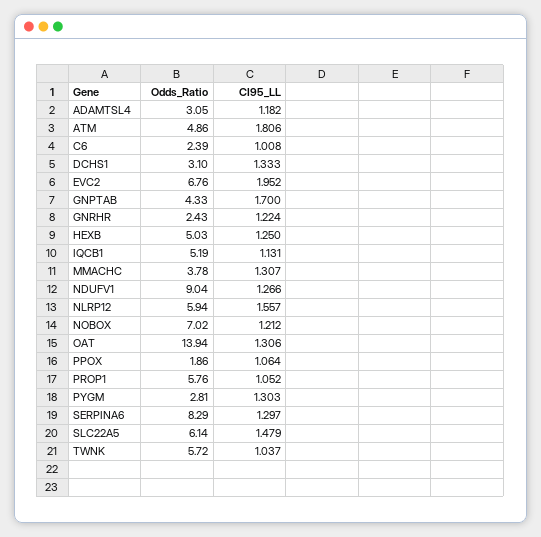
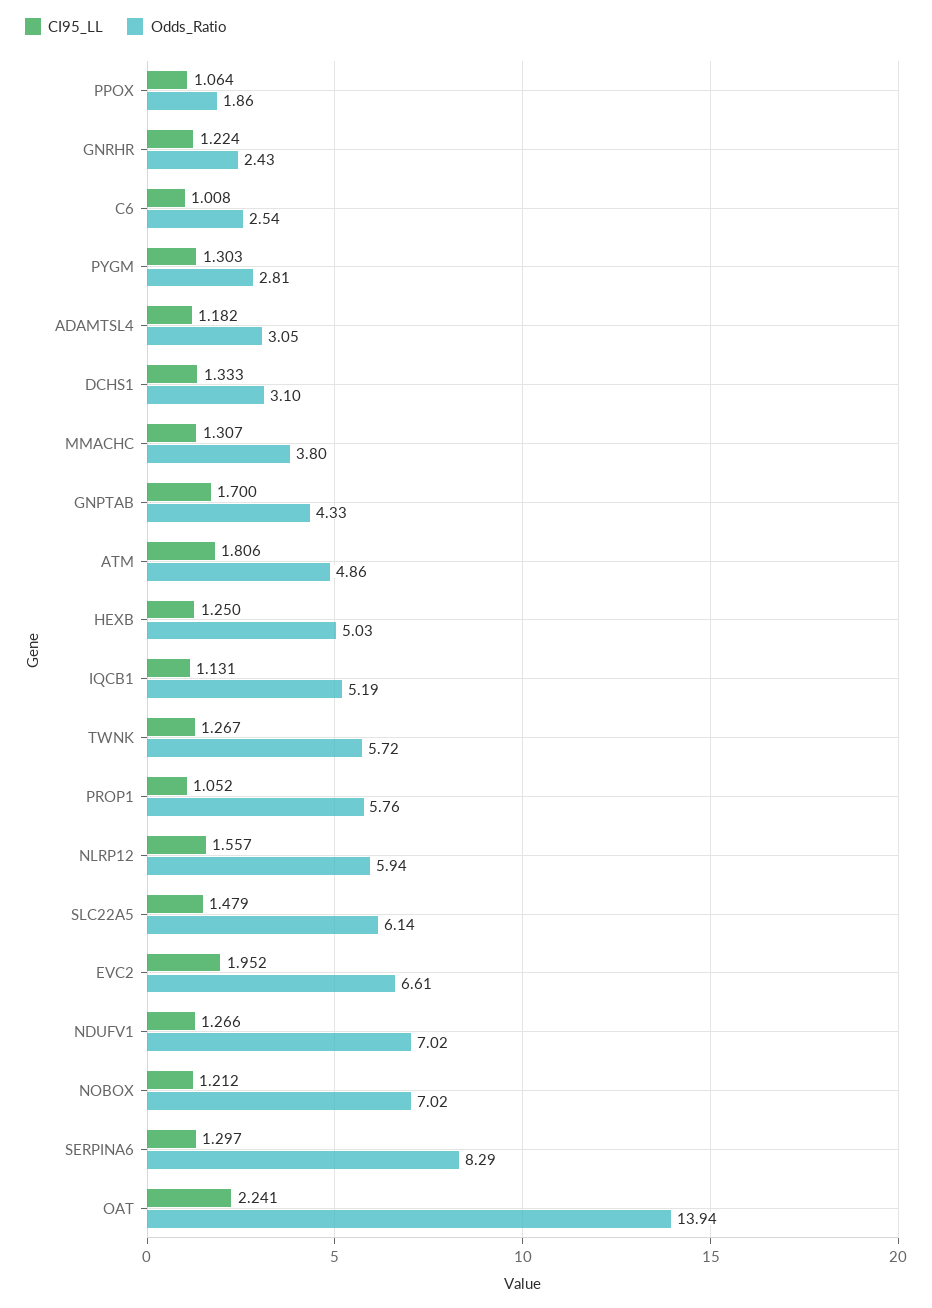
Odds_Ratio, C6: 2.39 -> 2.54
Odds_Ratio, EVC2: 6.76 -> 6.61
Odds_Ratio, MMACHC: 3.78 -> 3.8
Odds_Ratio, NDUFV1: 9.04 -> 7.02
CI95_LL, OAT: 1.306 -> 2.241
CI95_LL, TWNK: 1.037 -> 1.267

